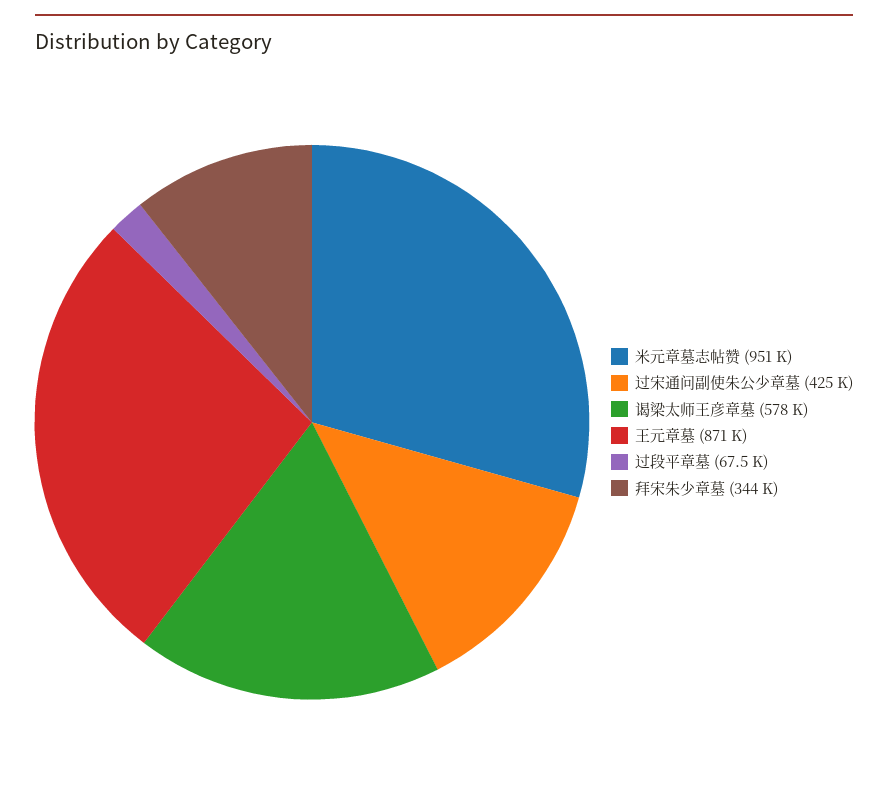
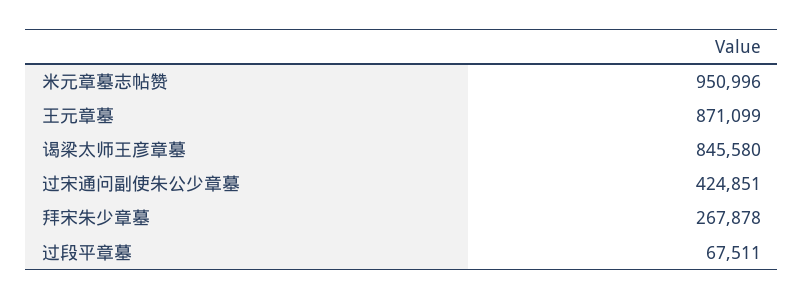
谒梁太师王彦章墓: 578000 -> 845580
拜宋朱少章墓: 344000 -> 267878

